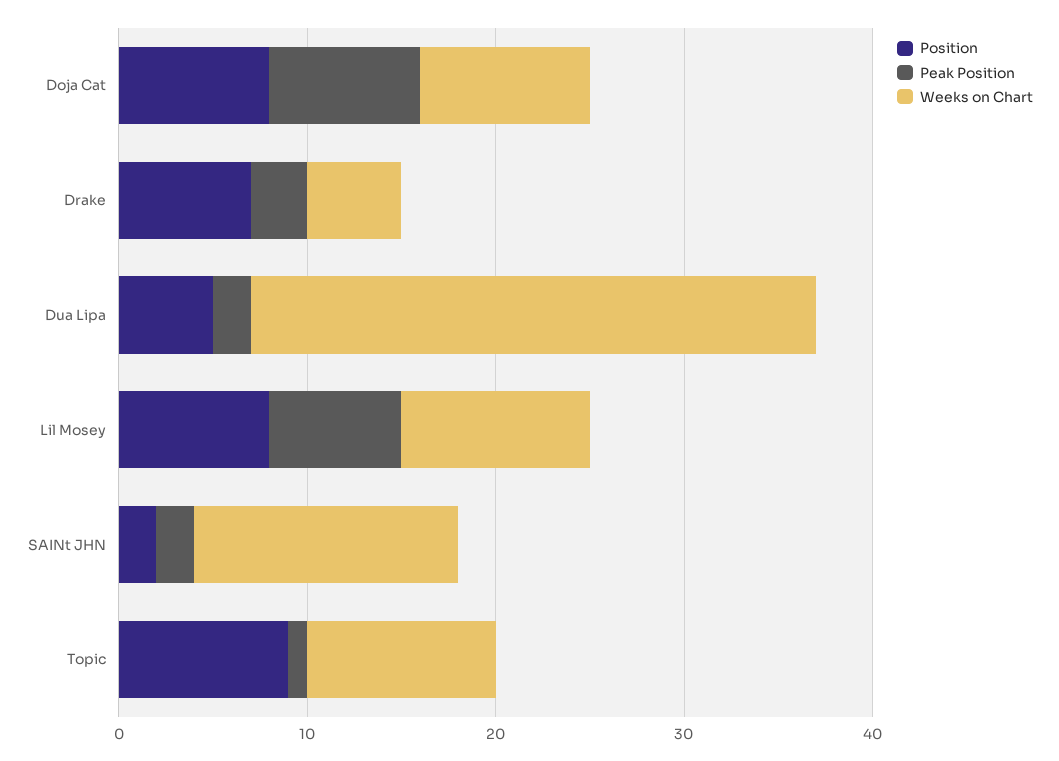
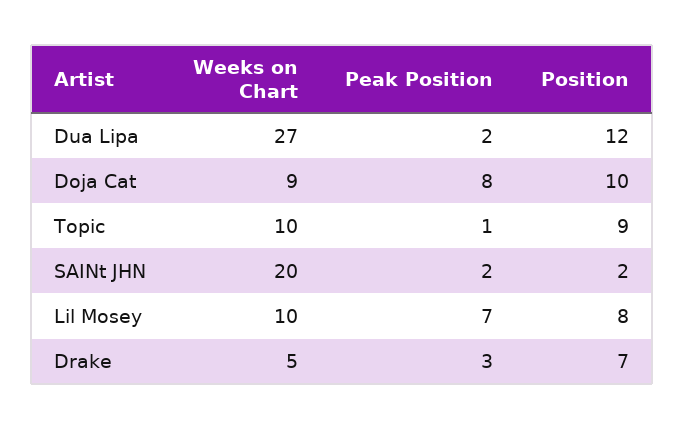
Position, Doja Cat: 8 -> 10
Position, Dua Lipa: 5 -> 12
Weeks on Chart, Dua Lipa: 30 -> 27
Weeks on Chart, SAINt JHN: 14 -> 20

